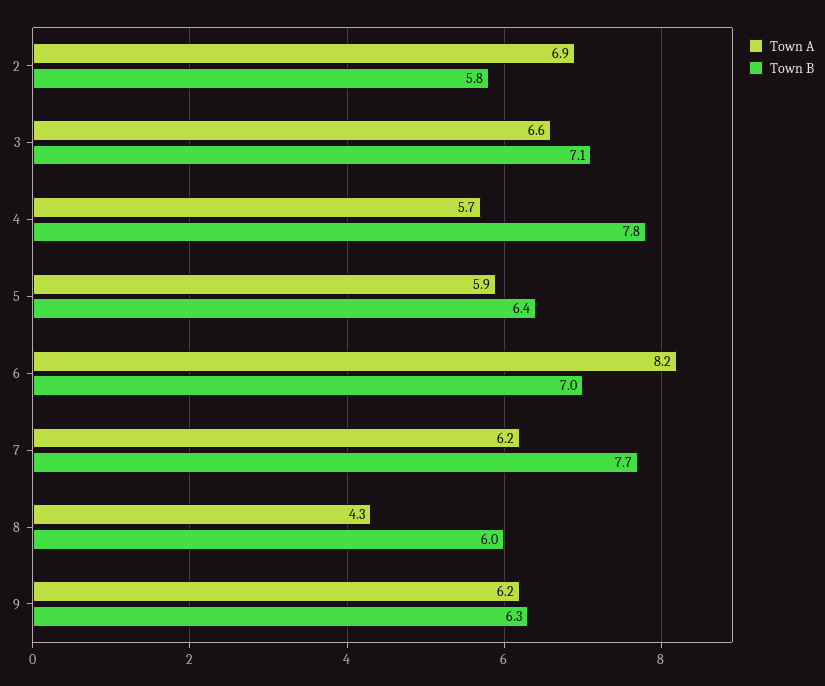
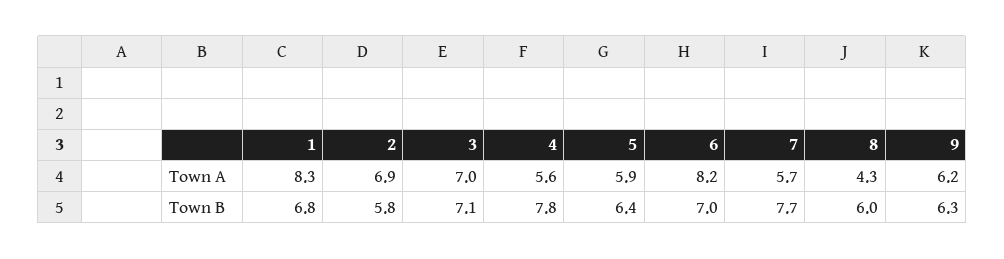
Town A, 3: 6.6 -> 7
Town A, 4: 5.7 -> 5.6
Town A, 7: 6.2 -> 5.7
Town A, 1: none -> 8.3
Town B, 1: none -> 6.8

